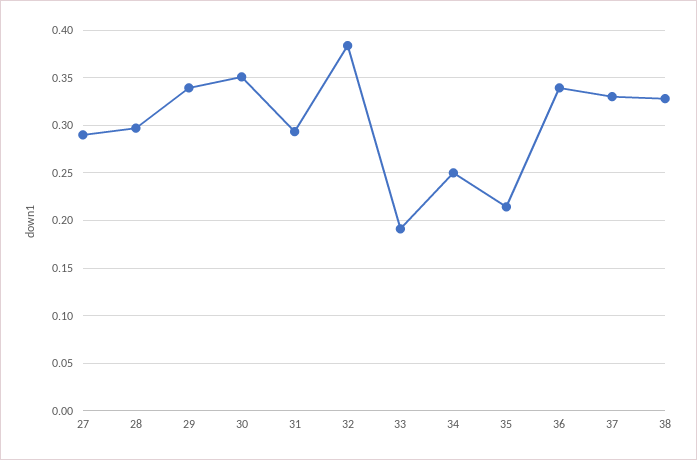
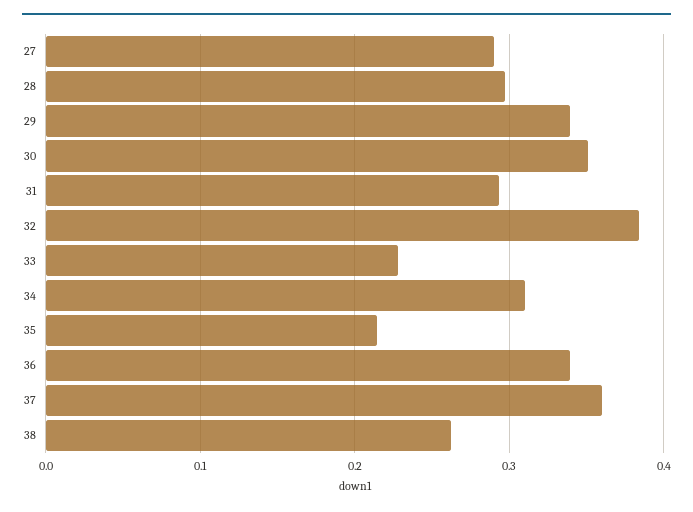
33: 0.19 -> 0.23
34: 0.25 -> 0.31
37: 0.33 -> 0.36
38: 0.33 -> 0.26

